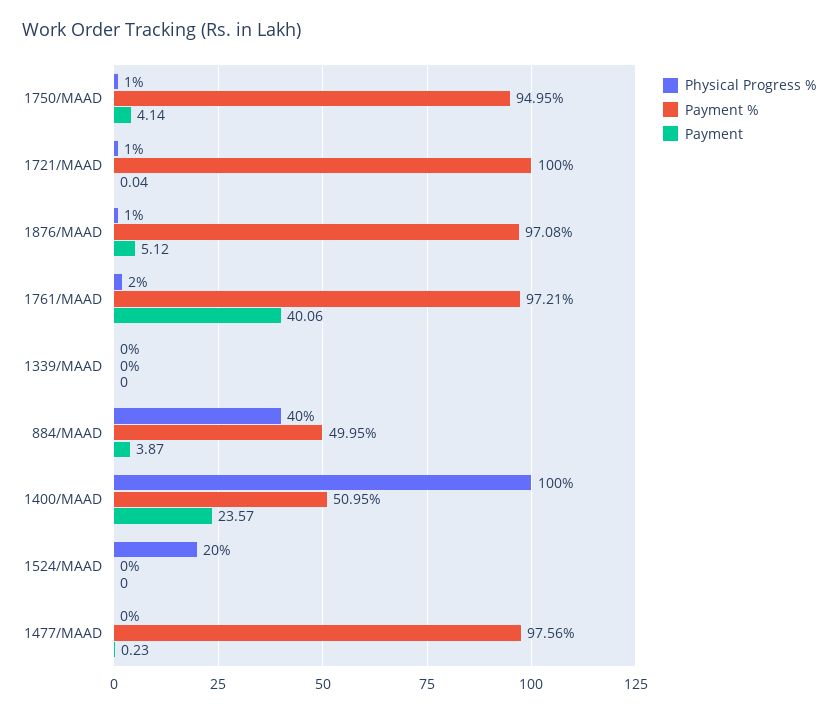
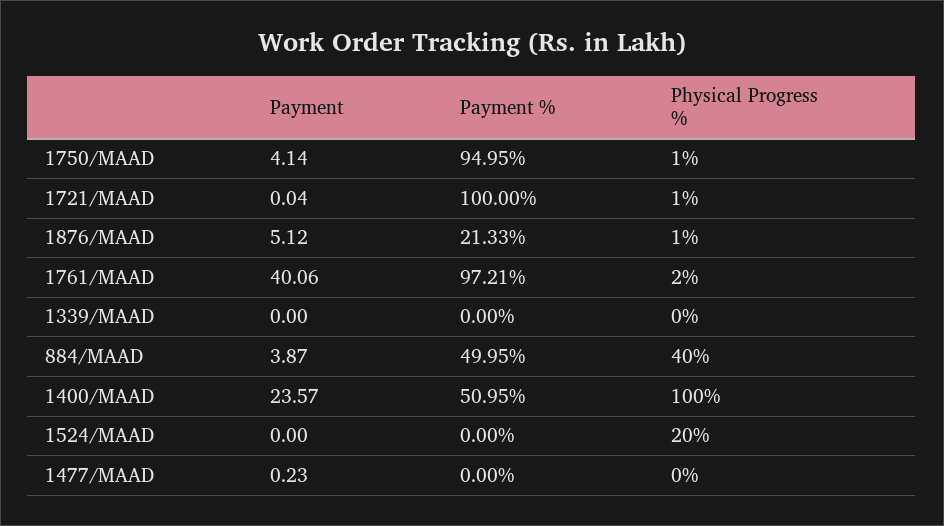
Payment %, 1876/MAAD: 97.08 -> 21.33
Payment %, 1477/MAAD: 97.56 -> 0

